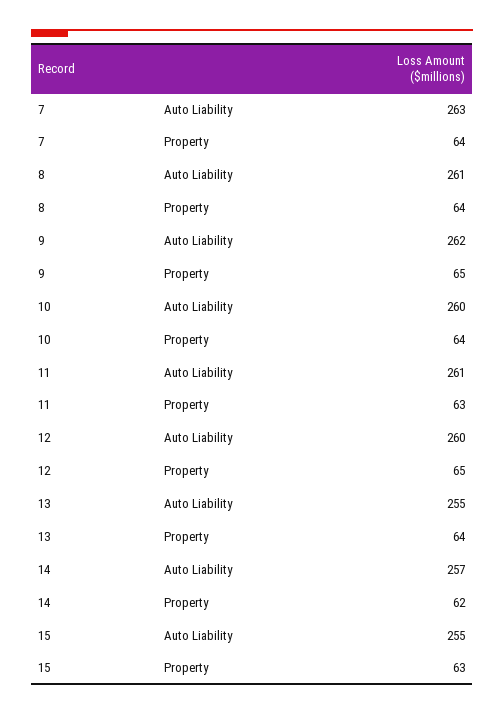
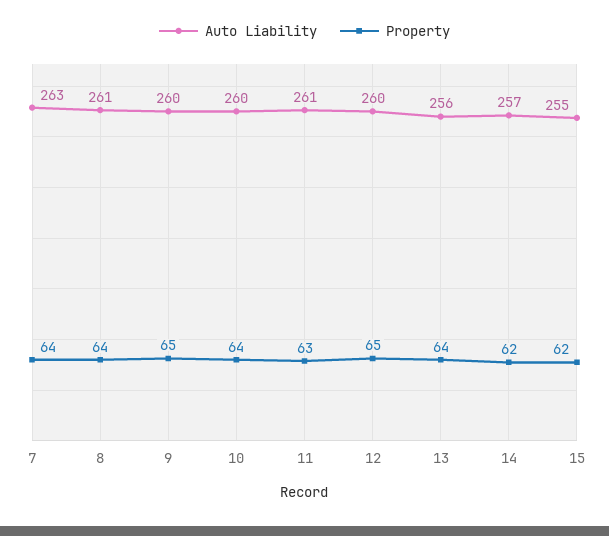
Auto Liability, 9: 262 -> 260
Auto Liability, 13: 255 -> 256
Property, 15: 63 -> 62

